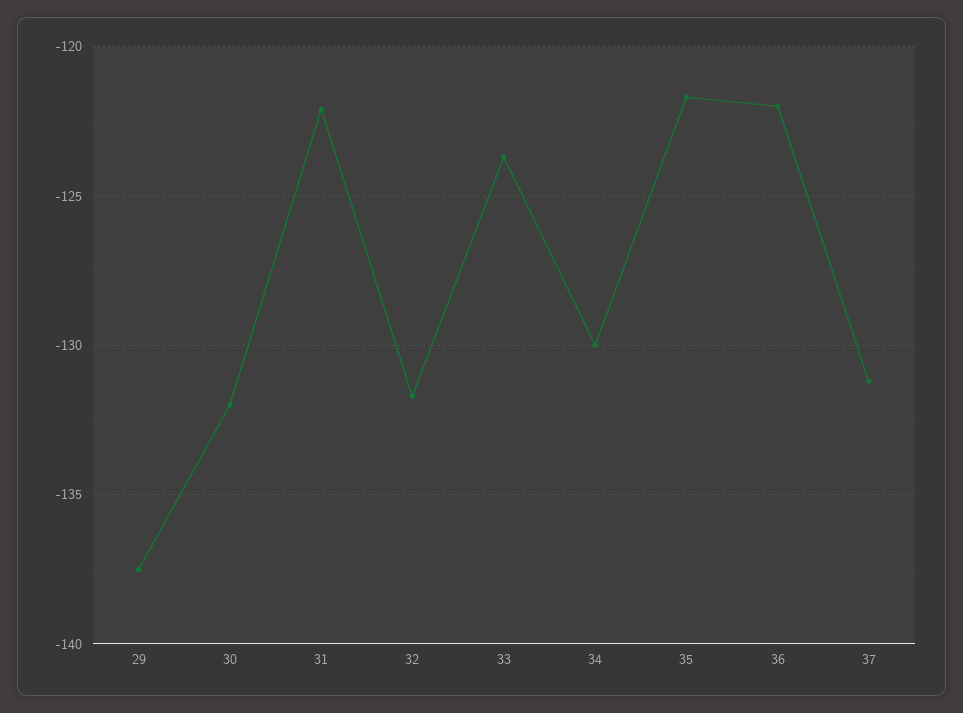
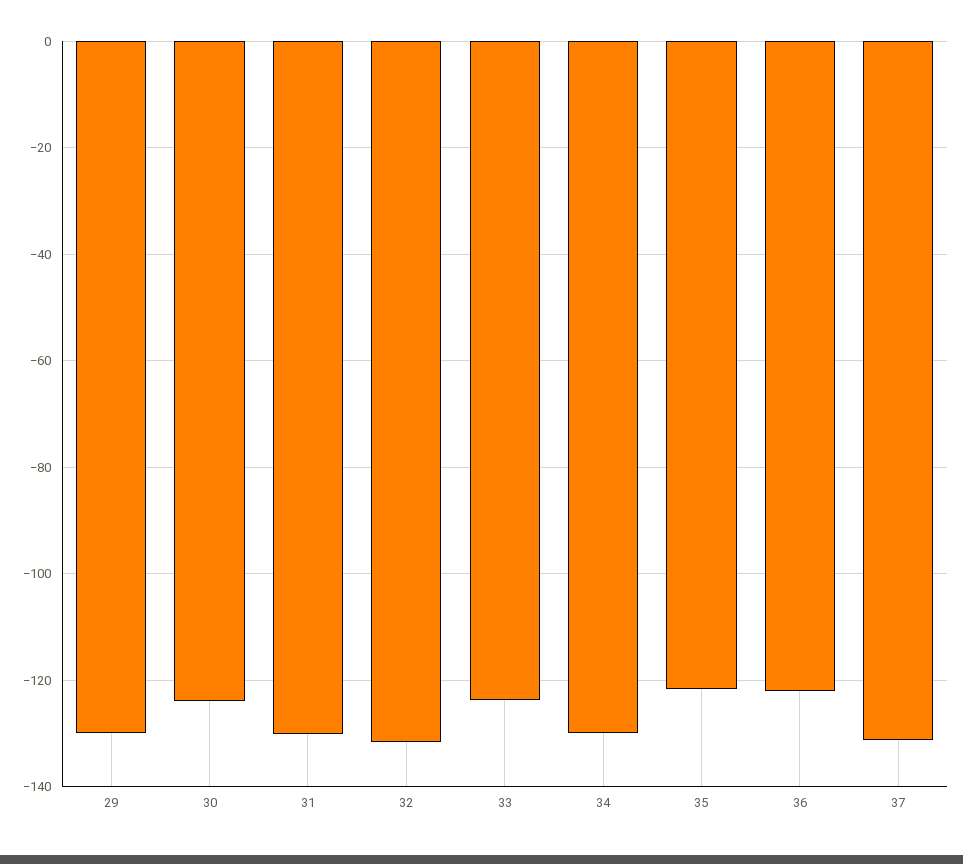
29: -137.5 -> -130
30: -132 -> -124
31: -122 -> -130

